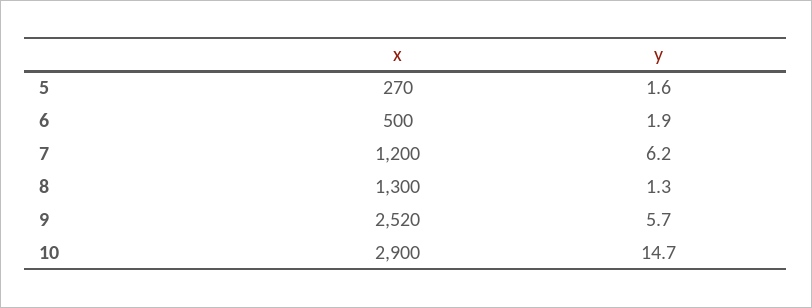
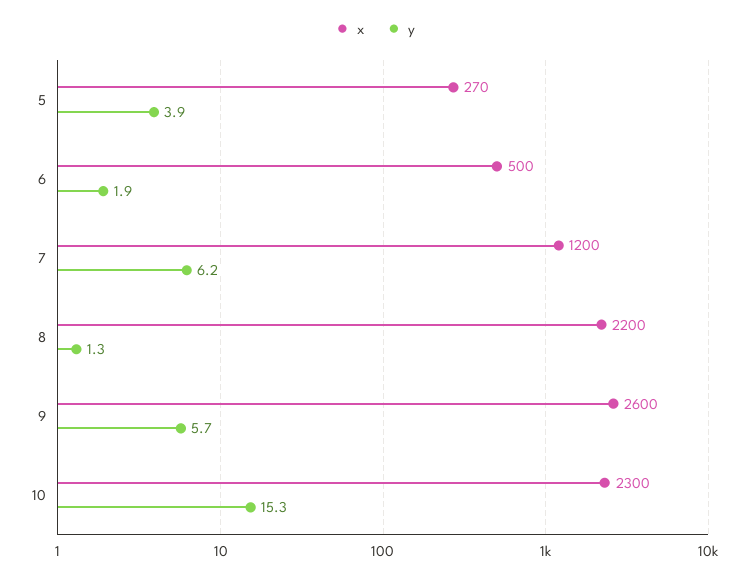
y, 5: 1.6 -> 3.9
x, 8: 1300 -> 2200
x, 9: 2520 -> 2600
x, 10: 2900 -> 2300
y, 10: 14.7 -> 15.3

